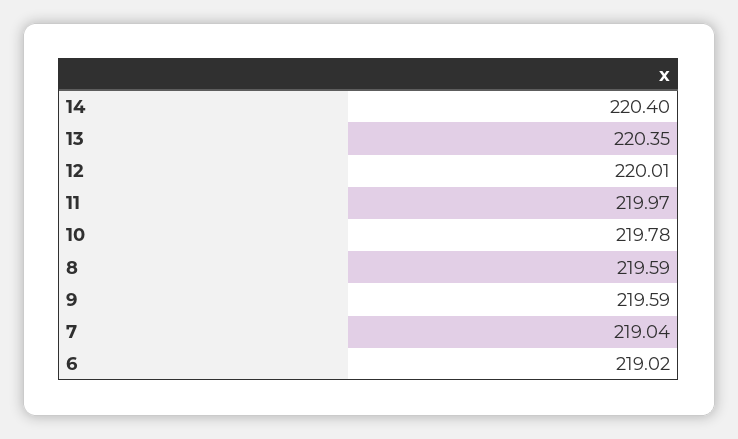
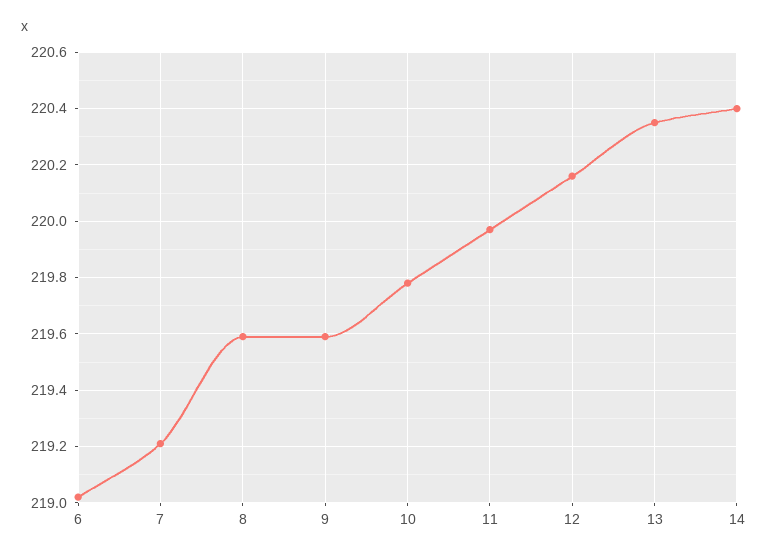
12: 220.01 -> 220.15
7: 219.04 -> 219.2

